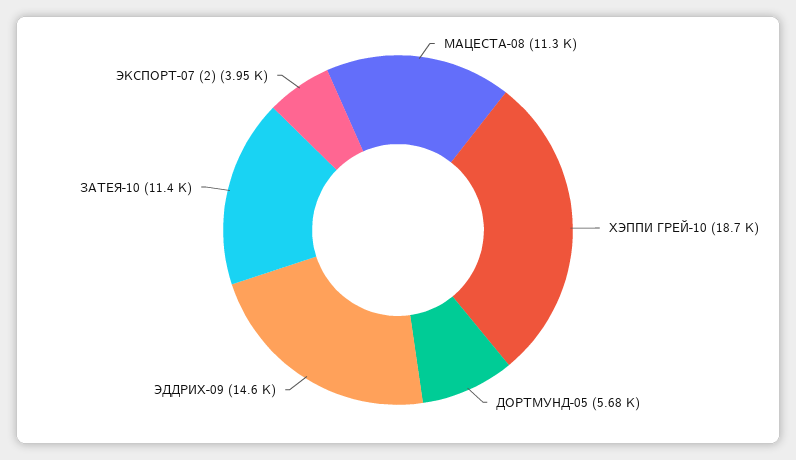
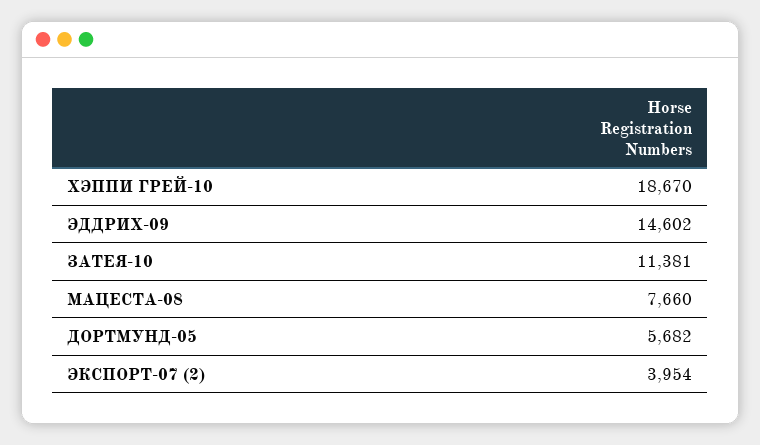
МАЦЕСТА-08: 11300 -> 7660

